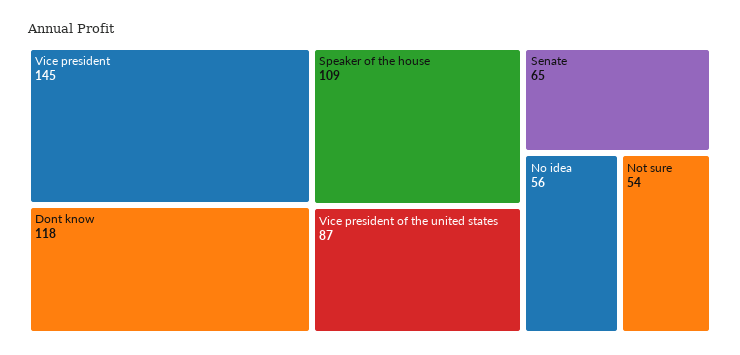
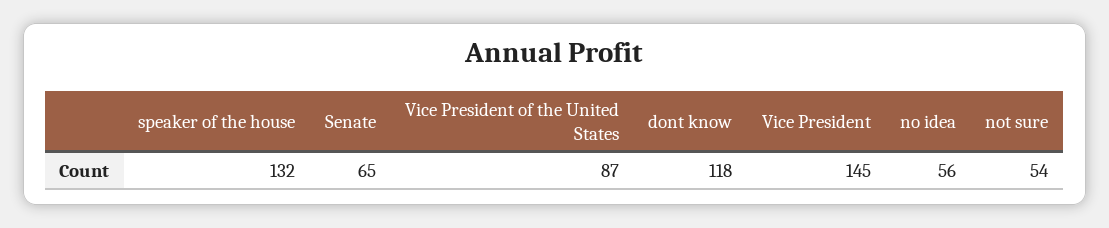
Speaker of the house: 109 -> 132

